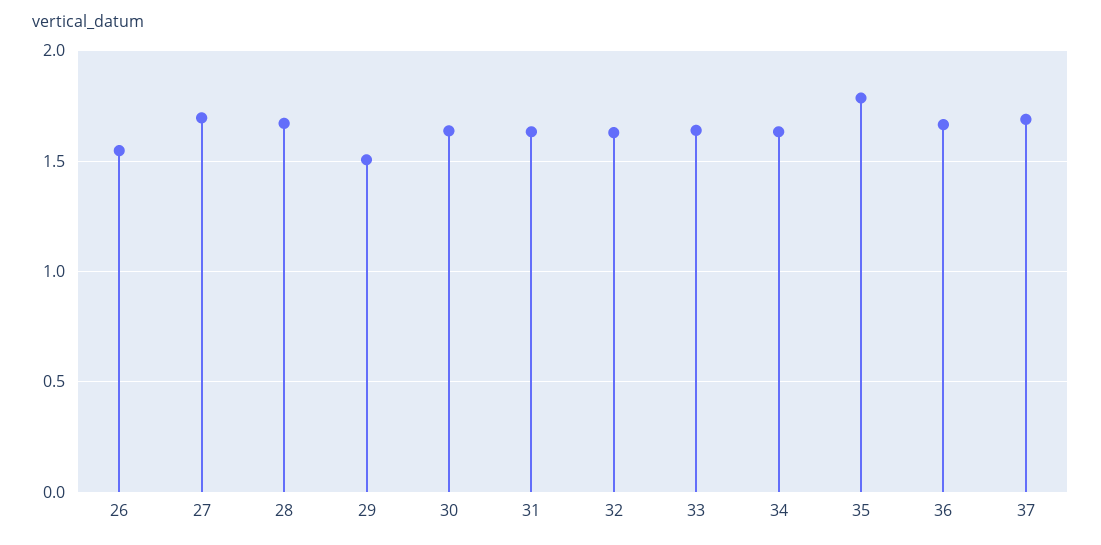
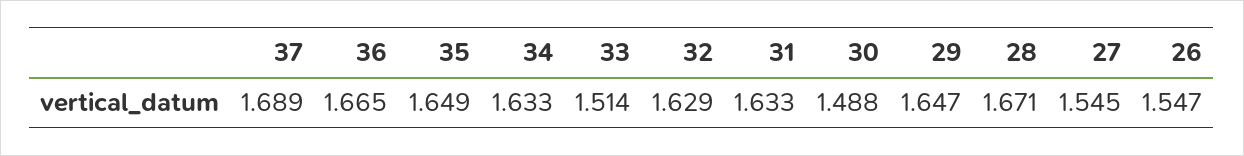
27: 1.7 -> 1.545
29: 1.5 -> 1.647
30: 1.65 -> 1.488
33: 1.65 -> 1.514
35: 1.8 -> 1.649

